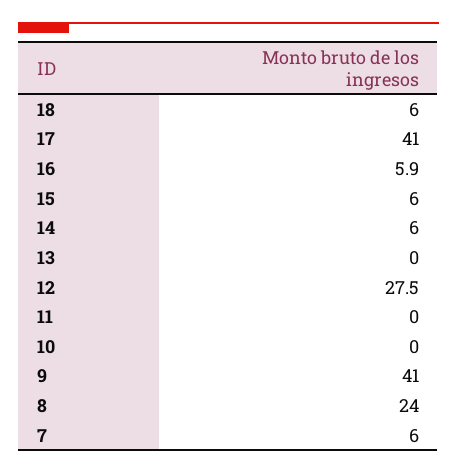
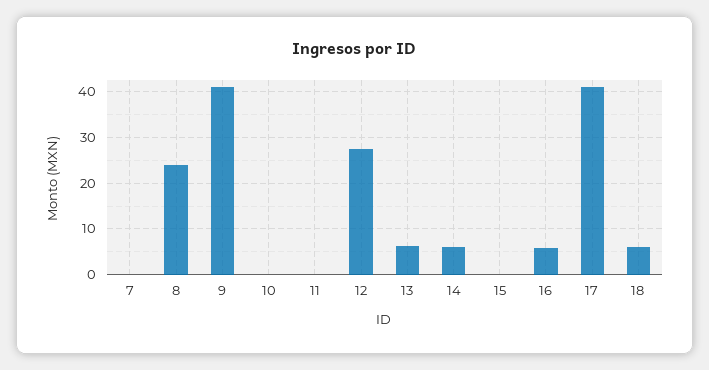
15: 6 -> 0
13: 0 -> 6
7: 6 -> 0

